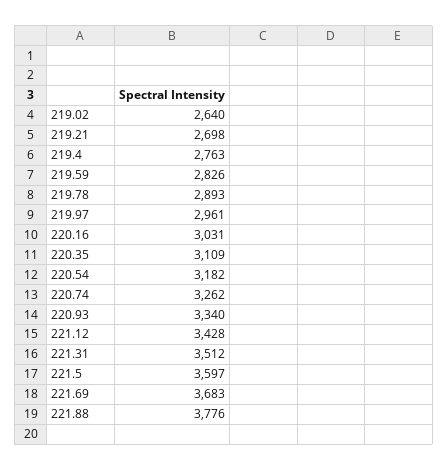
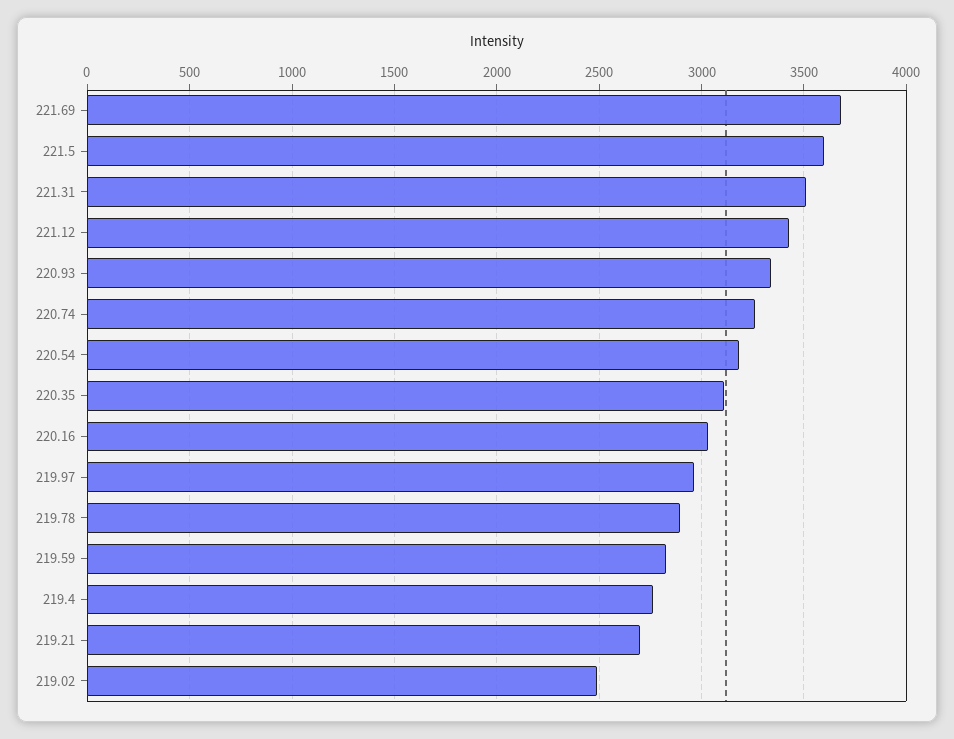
219.02: 2640 -> 2500
221.88: 3776 -> none

